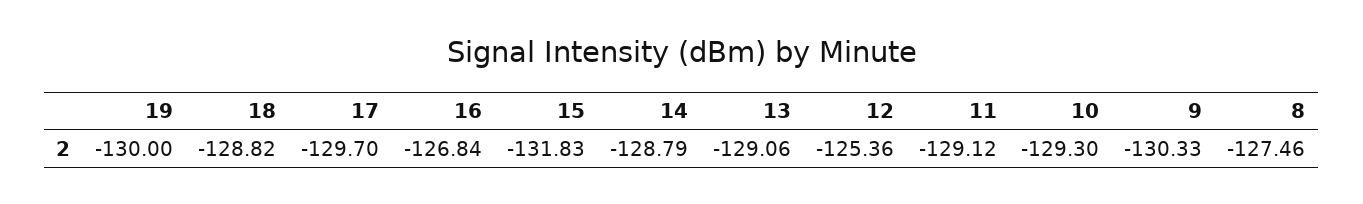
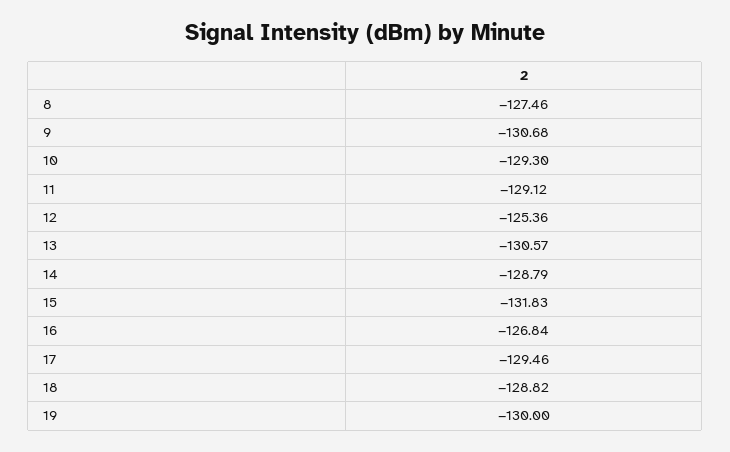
17: -129.7 -> -129.46
13: -129.06 -> -130.57
9: -130.33 -> -130.68

